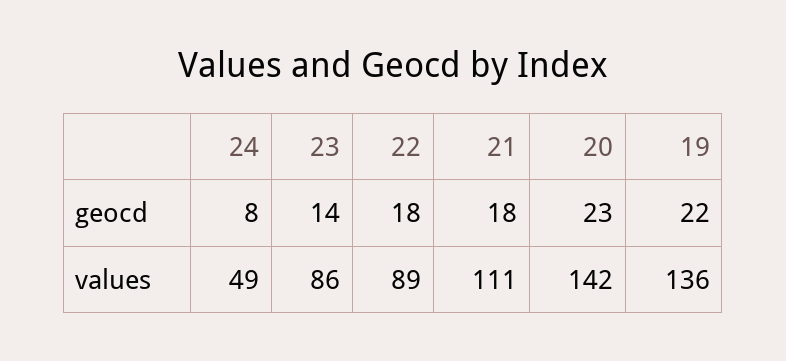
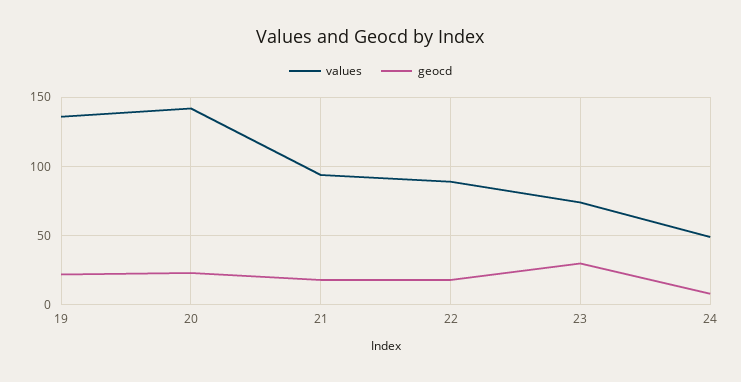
geocd, 23: 14 -> 30
values, 23: 86 -> 75
values, 21: 111 -> 95

